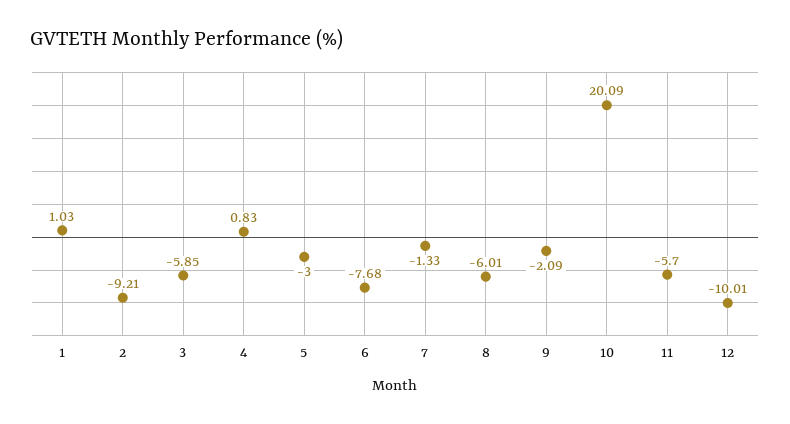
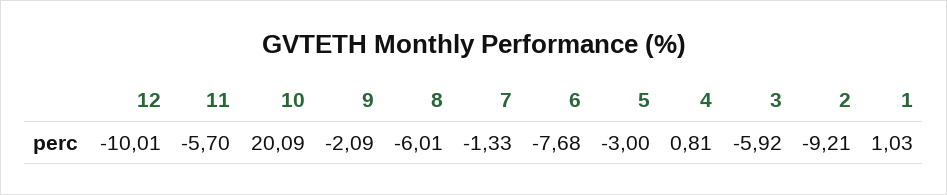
3: -5.85 -> -5.92
4: 0.83 -> 0.81

